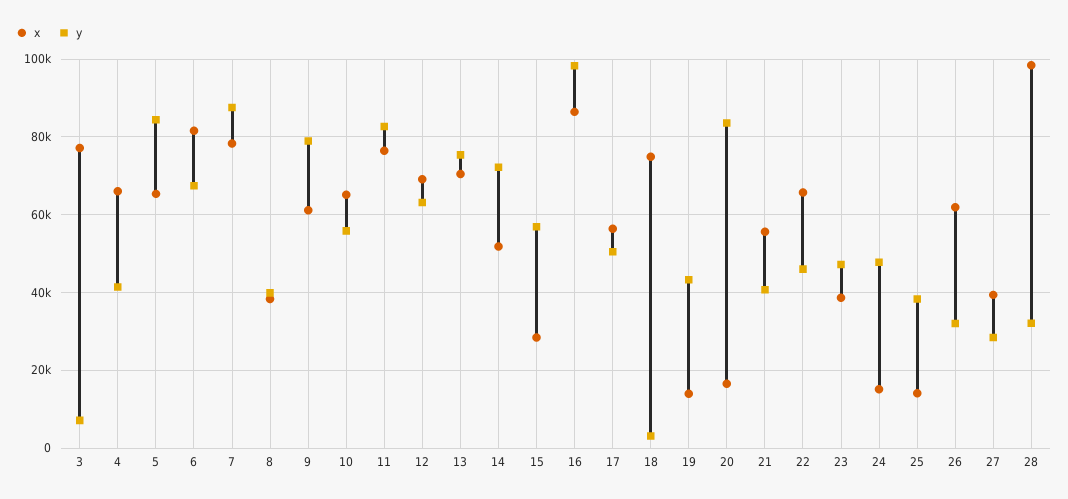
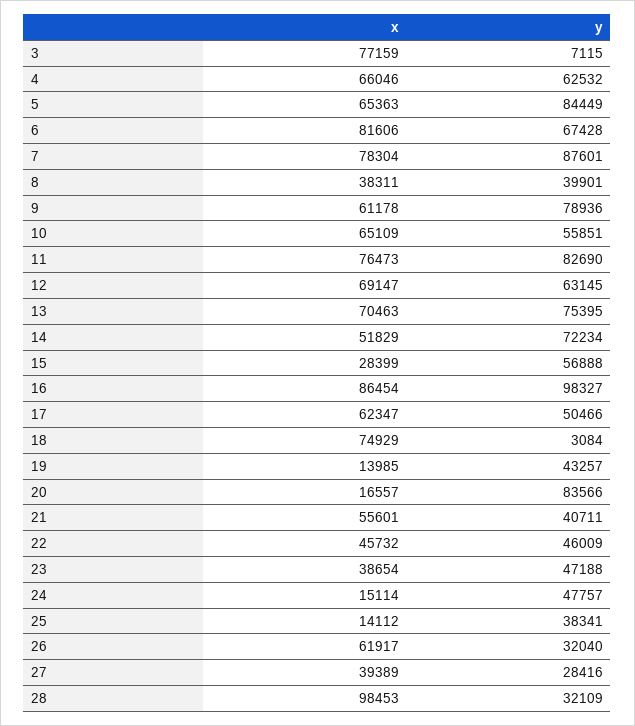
y, 4: 42000 -> 62532
x, 17: 56000 -> 62347
x, 22: 66000 -> 45732

